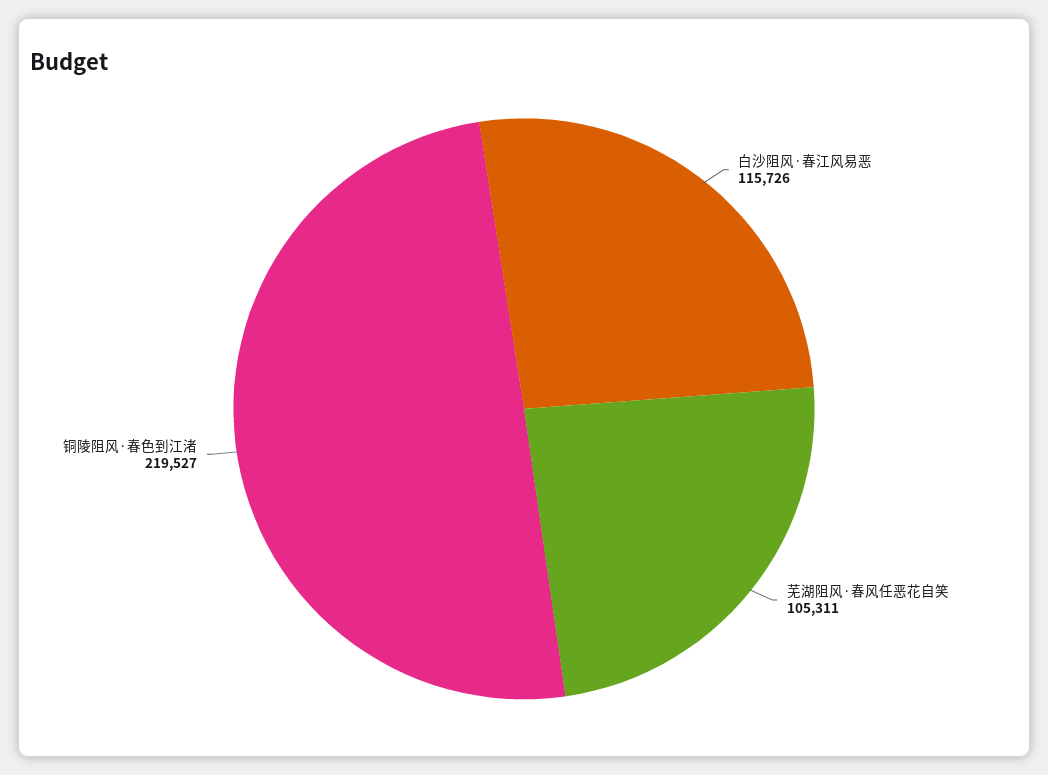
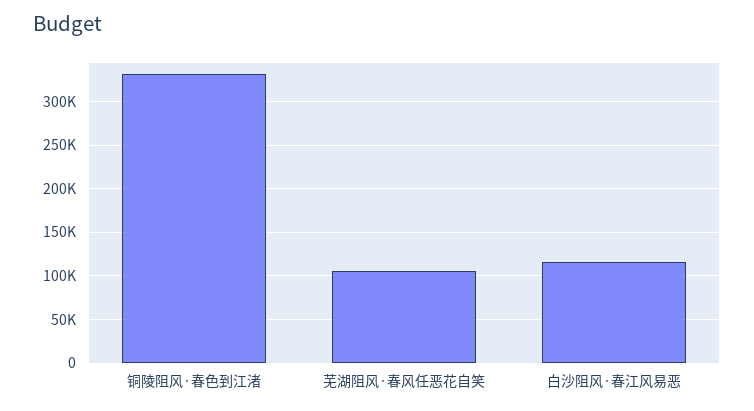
铜陵阻风·春色到江渚: 219527 -> 330000

